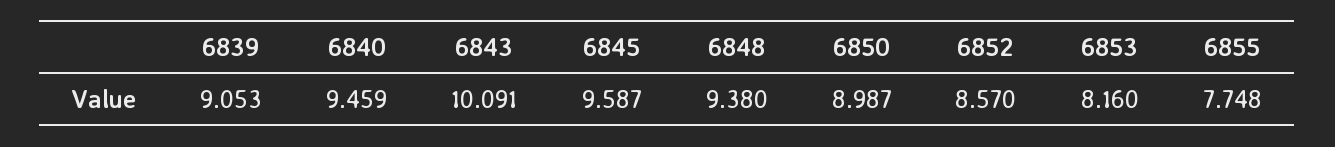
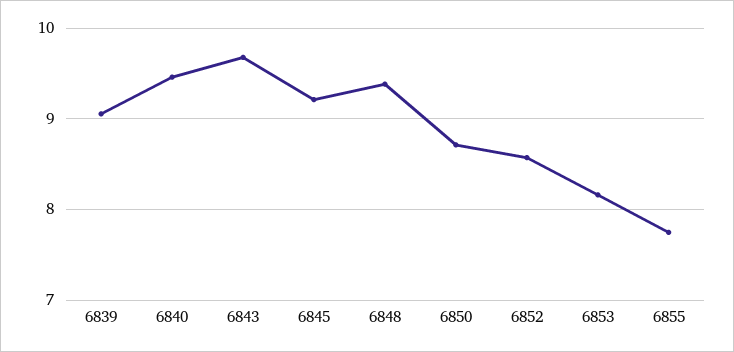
6843: 10.091 -> 9.7
6845: 9.587 -> 9.2
6850: 8.987 -> 8.7

